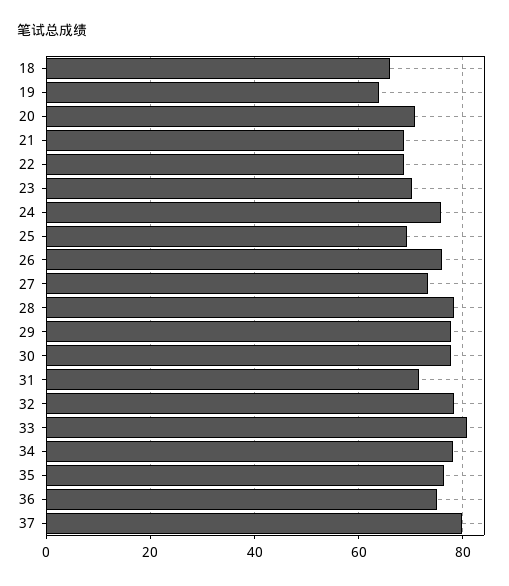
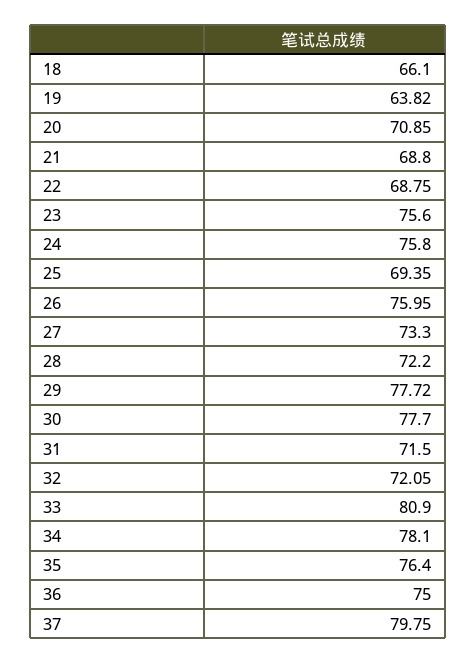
23: 70 -> 75.6
28: 78 -> 72.2
32: 78 -> 72.05

